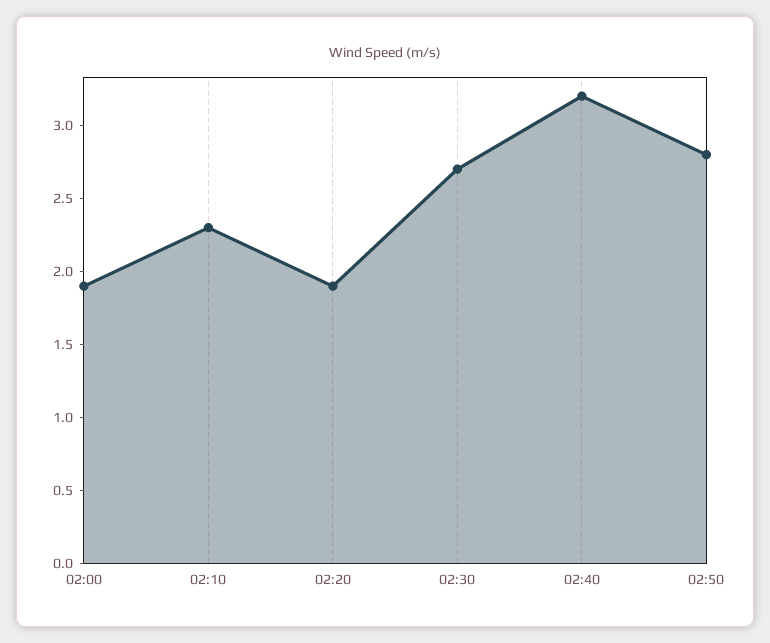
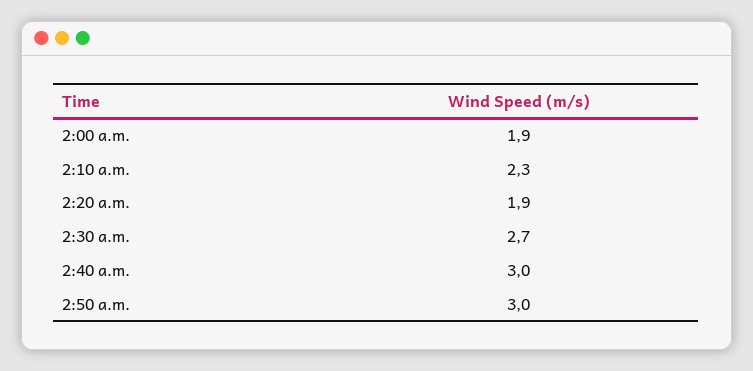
02:40: 3.2 -> 3
02:50: 2.8 -> 3

